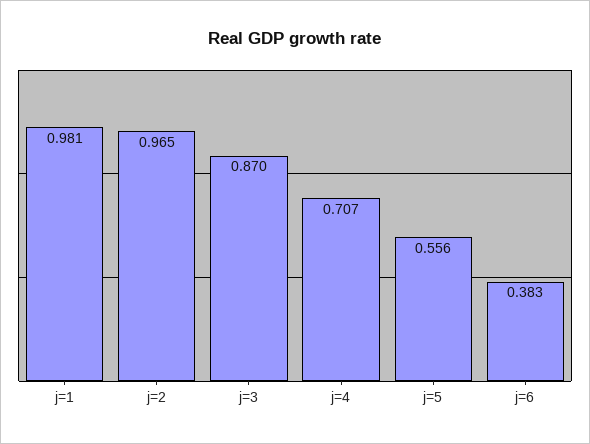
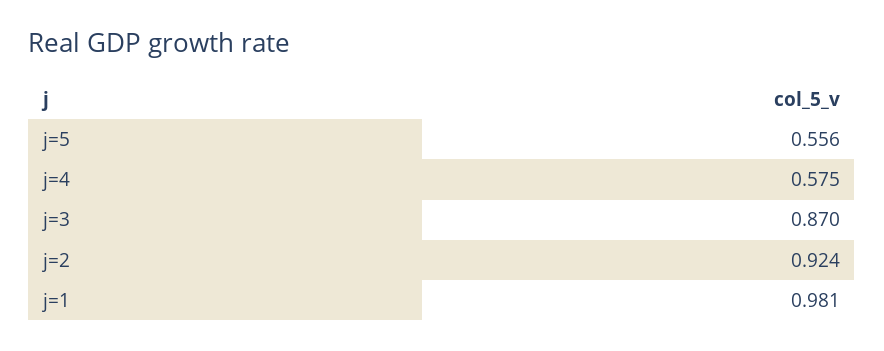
j=2: 0.965 -> 0.924
j=4: 0.707 -> 0.575
j=6: 0.383 -> none

